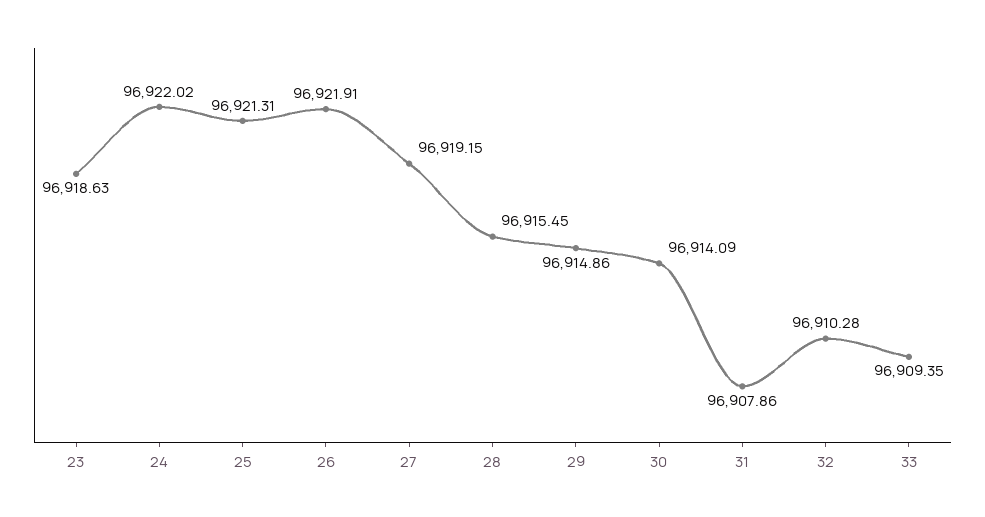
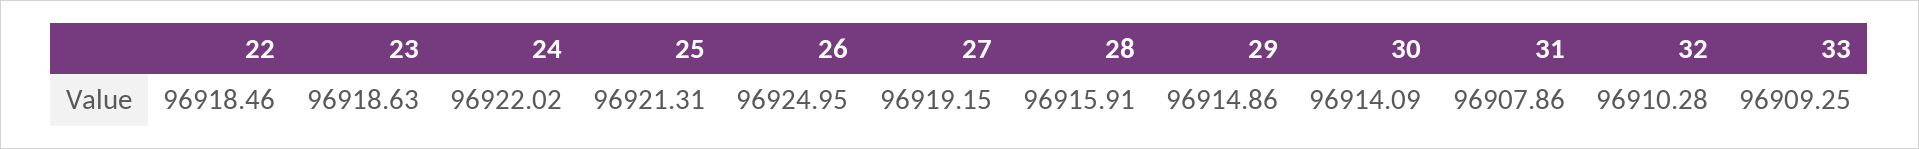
26: 96921.91 -> 96924.95
28: 96915.45 -> 96915.91
33: 96909.35 -> 96909.25
22: none -> 96918.46

